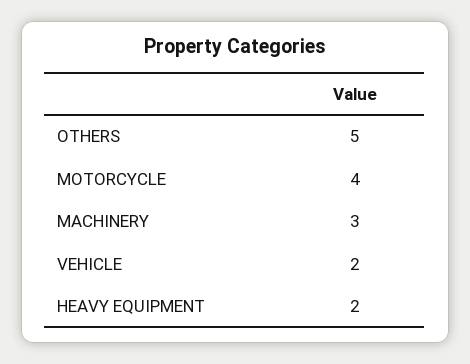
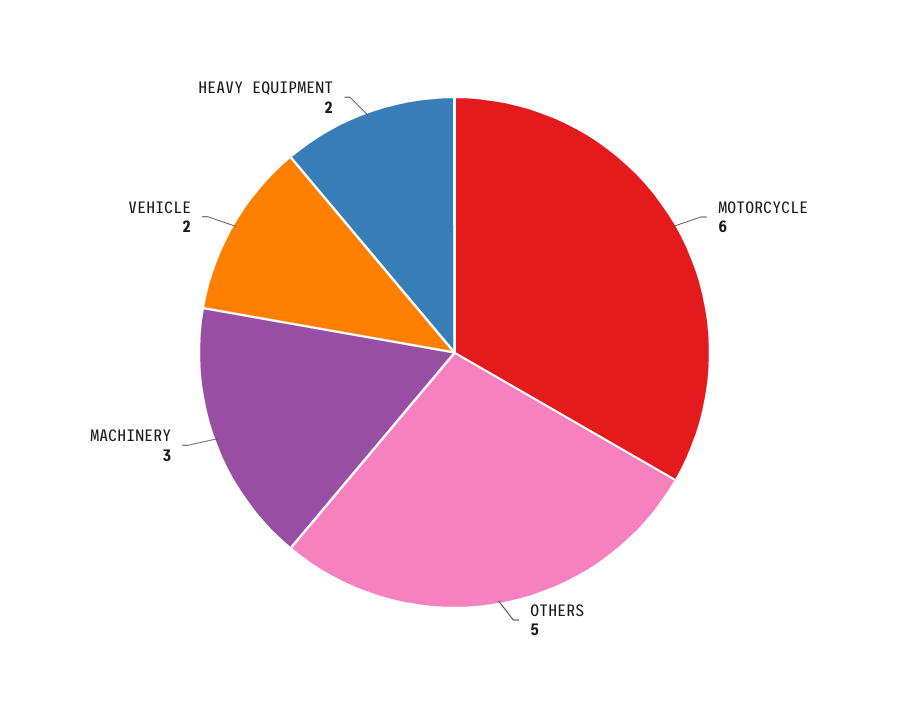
MOTORCYCLE: 4 -> 6

